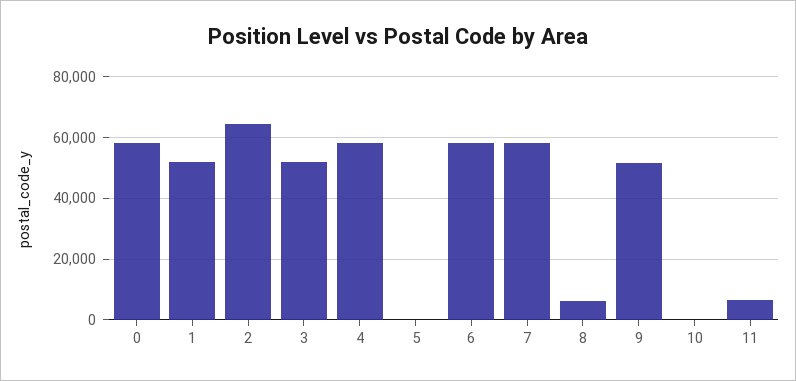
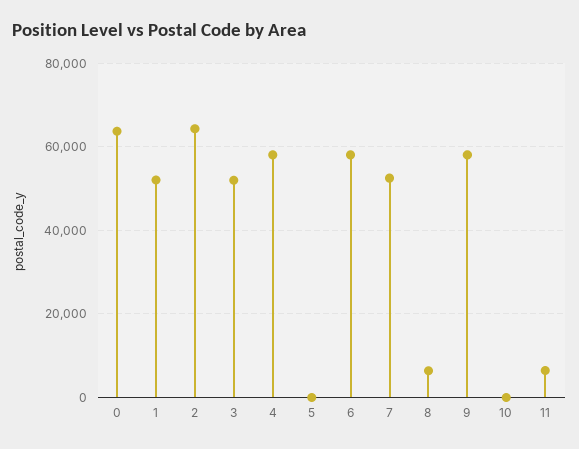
0: 58000 -> 64000
7: 58000 -> 52000
9: 52000 -> 58000

